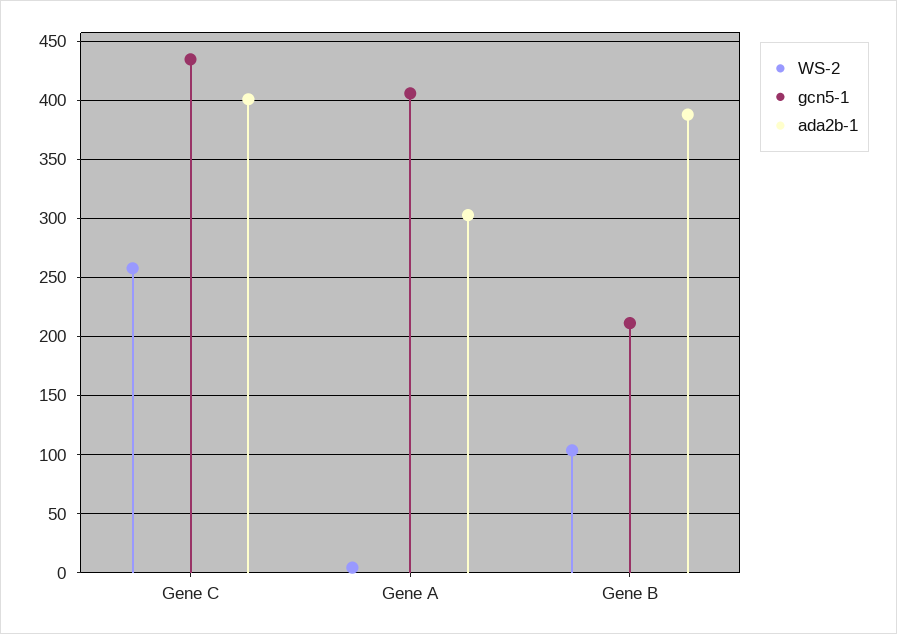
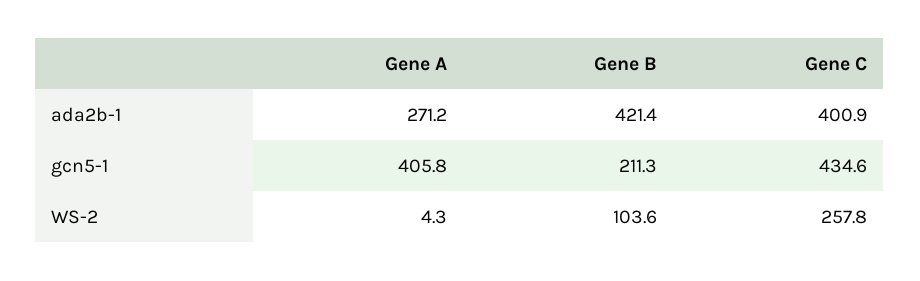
ada2b-1, Gene A: 300 -> 271.2
ada2b-1, Gene B: 390 -> 421.4

